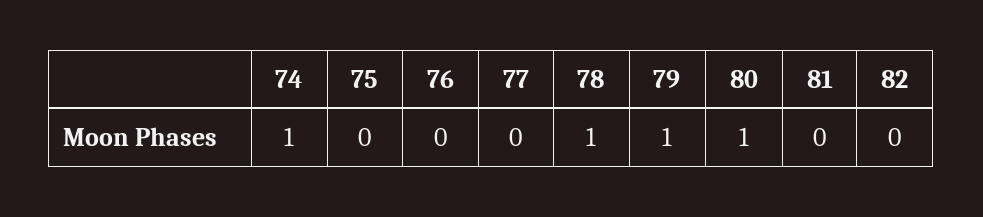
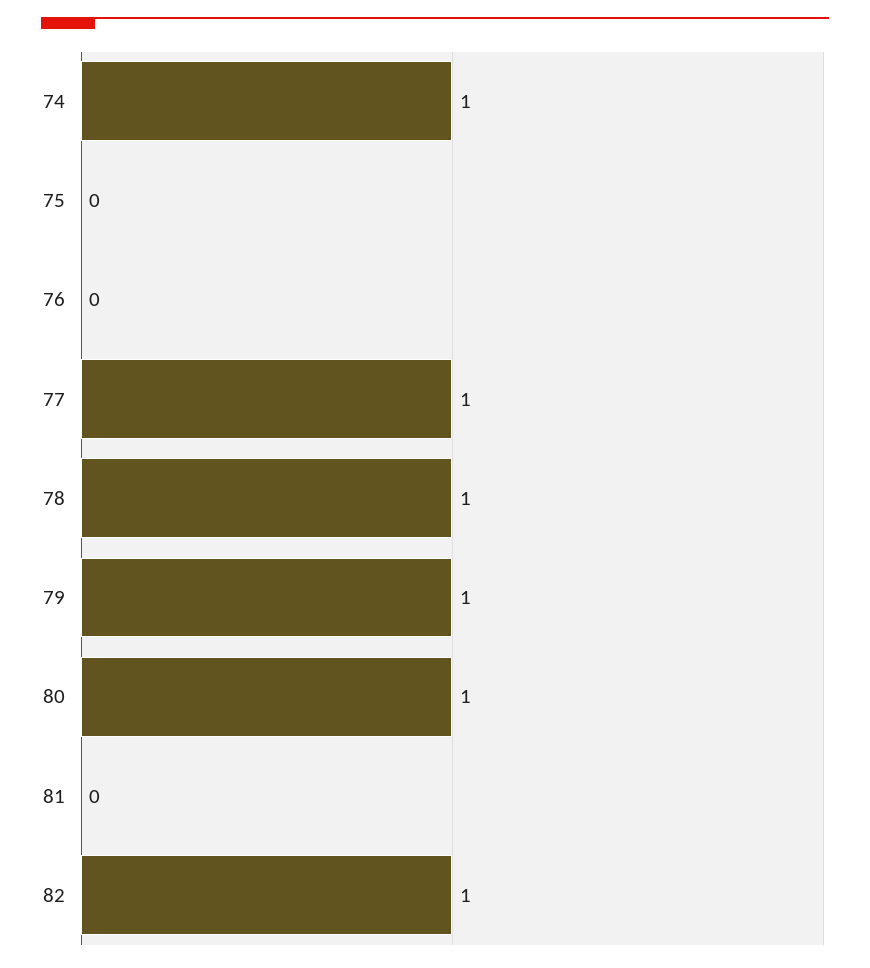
77: 0 -> 1
82: 0 -> 1

